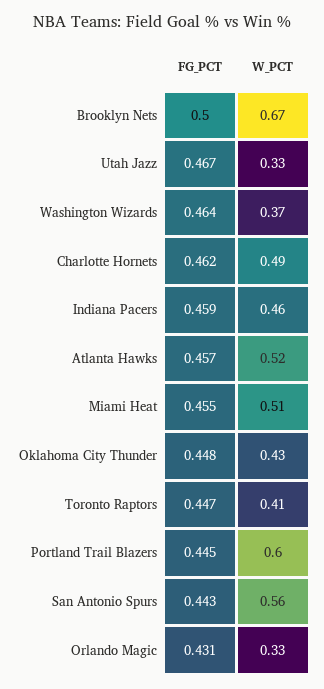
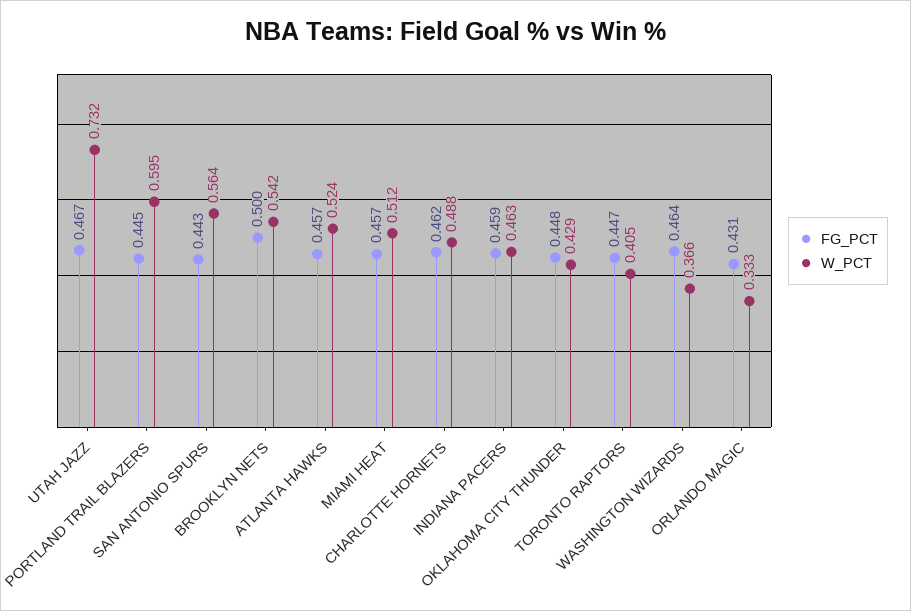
W_PCT, Brooklyn Nets: 0.67 -> 0.542
W_PCT, Utah Jazz: 0.33 -> 0.732
FG_PCT, Miami Heat: 0.455 -> 0.457

